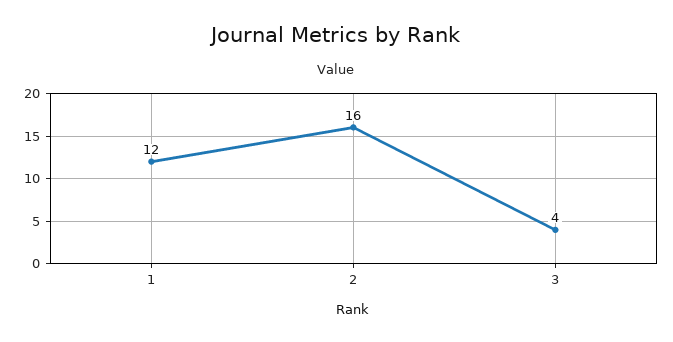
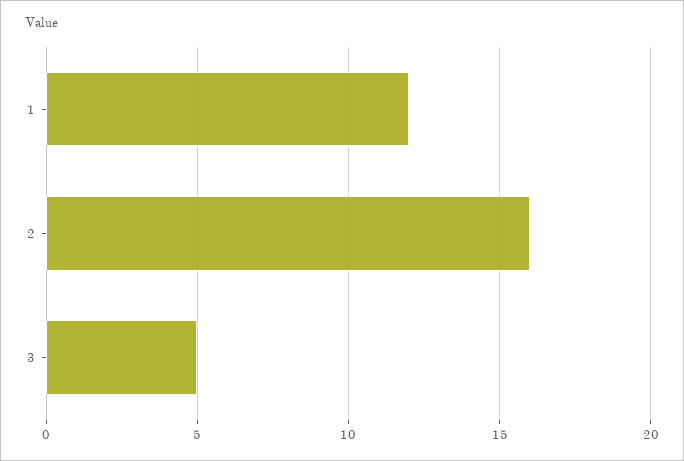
3: 4 -> 5

